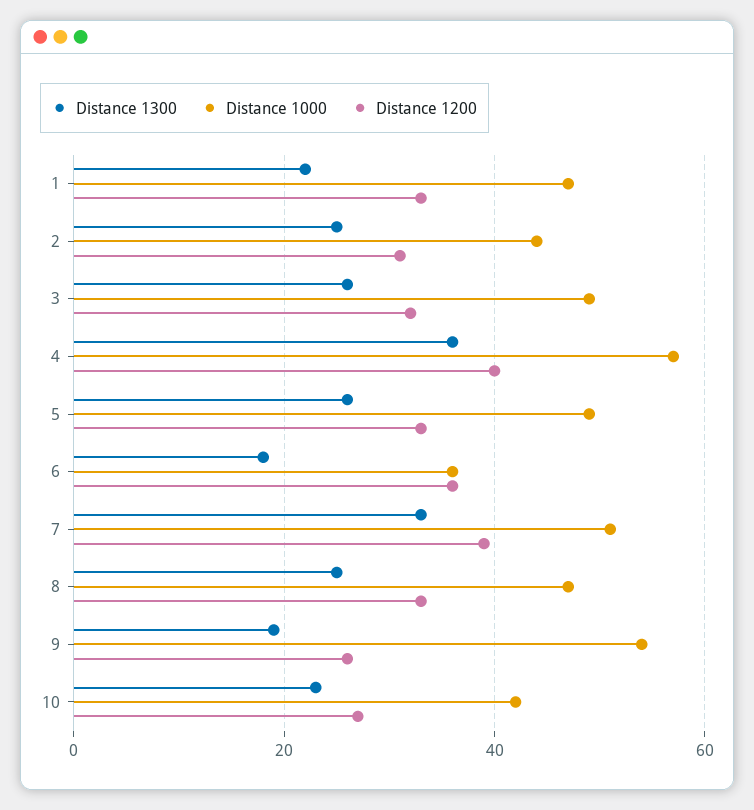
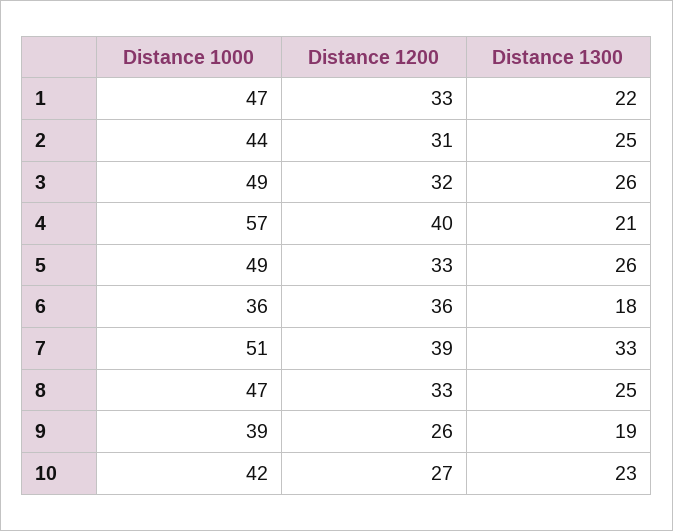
Distance 1300, 4: 35 -> 21
Distance 1000, 9: 55 -> 39

